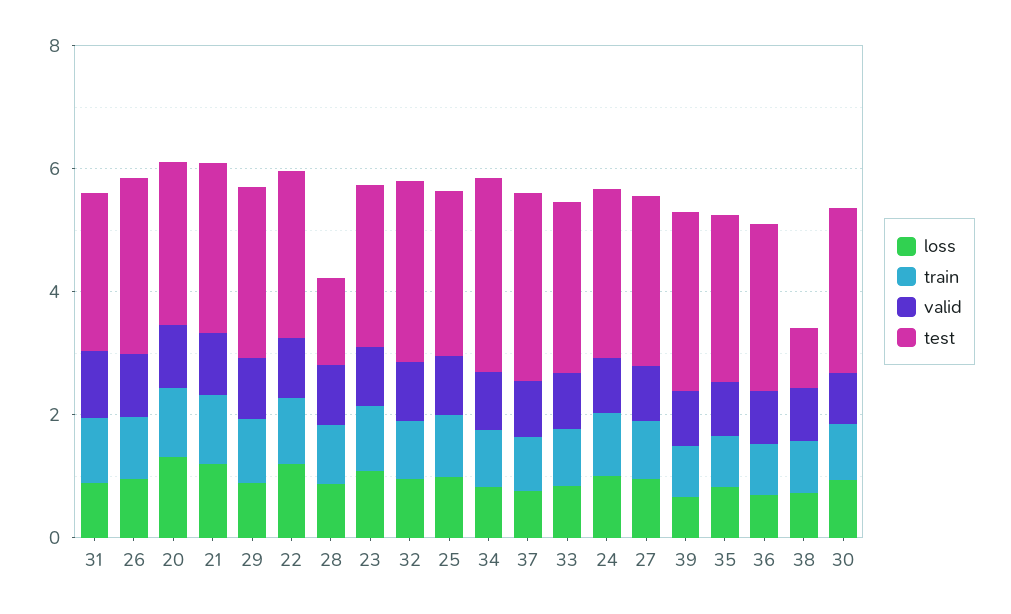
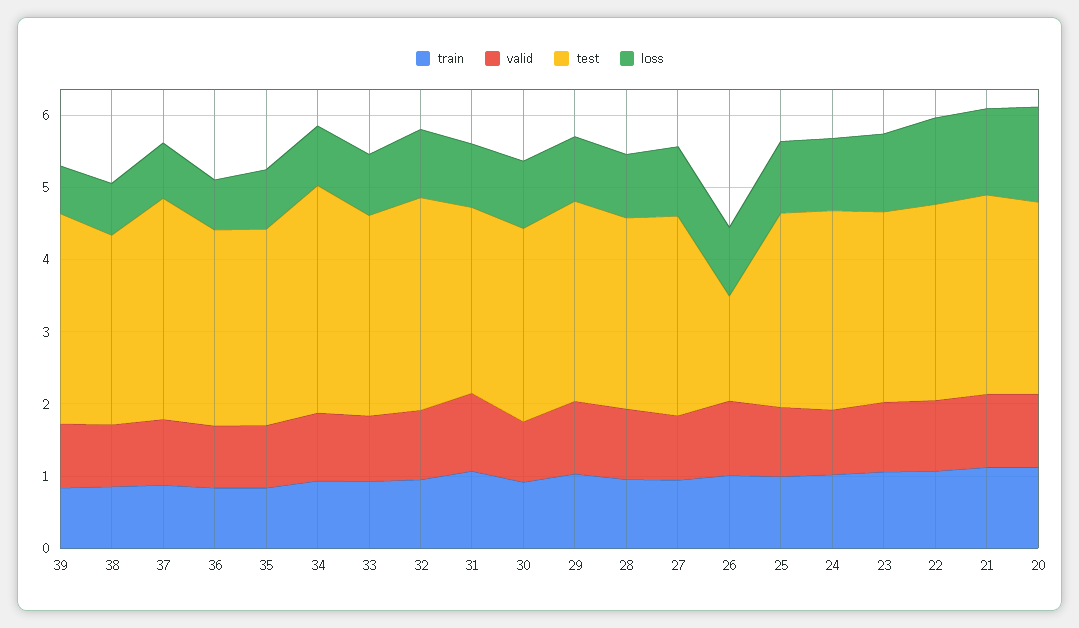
test, 26: 3 -> 1.4
test, 28: 1.5 -> 2.6
test, 38: 1 -> 2.6

